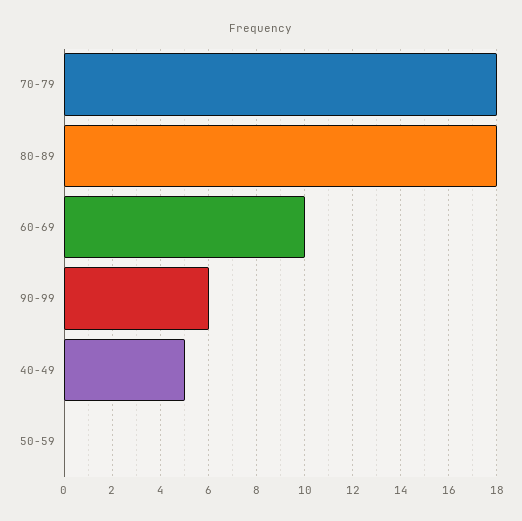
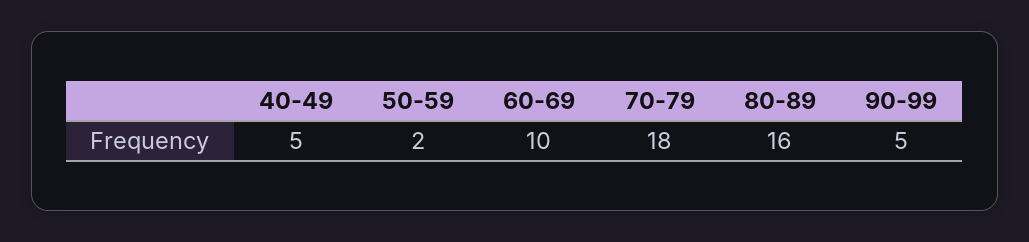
80-89: 18 -> 16
90-99: 6 -> 5
50-59: 0 -> 2

